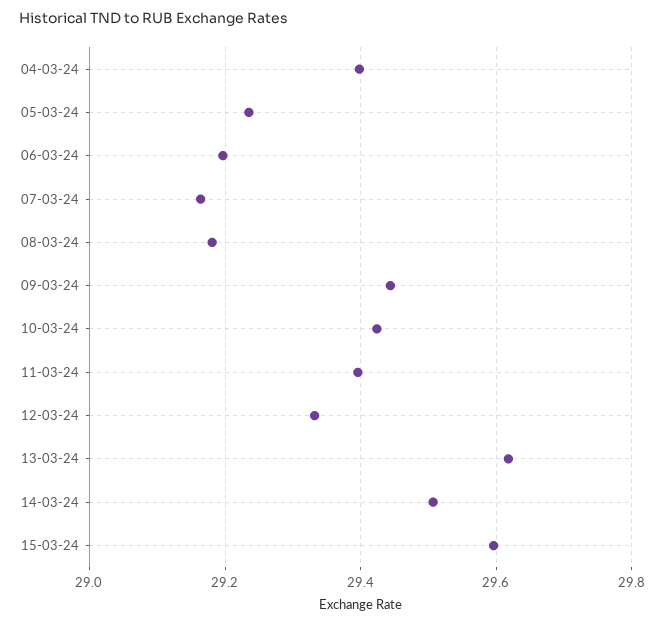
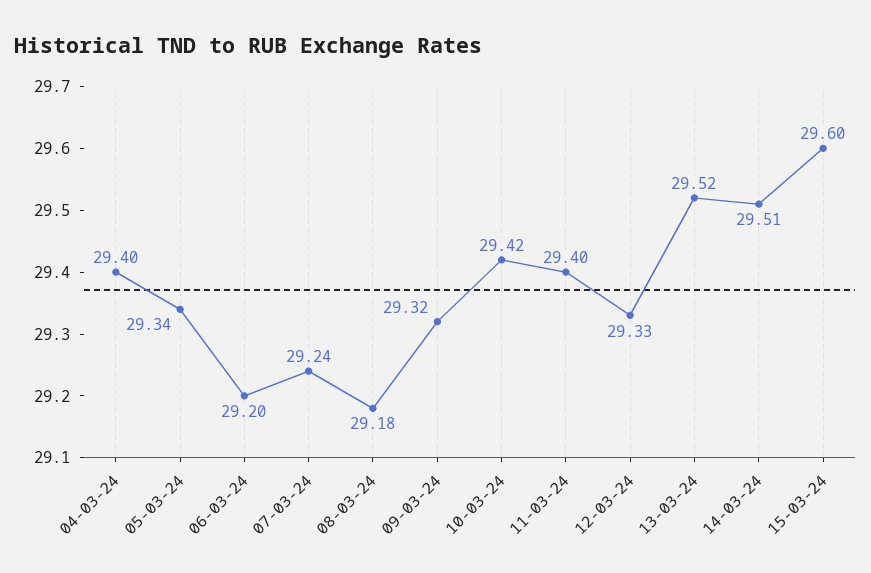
05-03-24: 29.24 -> 29.34
07-03-24: 29.16 -> 29.24
09-03-24: 29.44 -> 29.32
13-03-24: 29.62 -> 29.52

